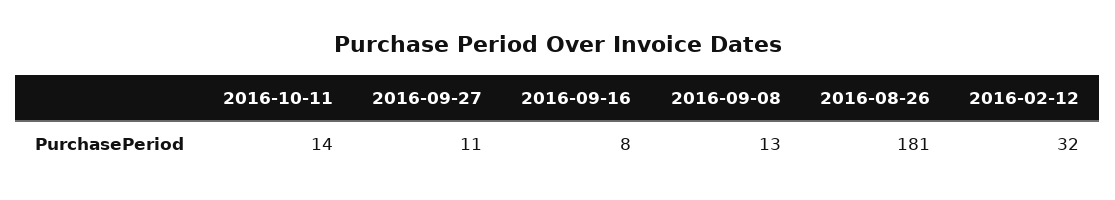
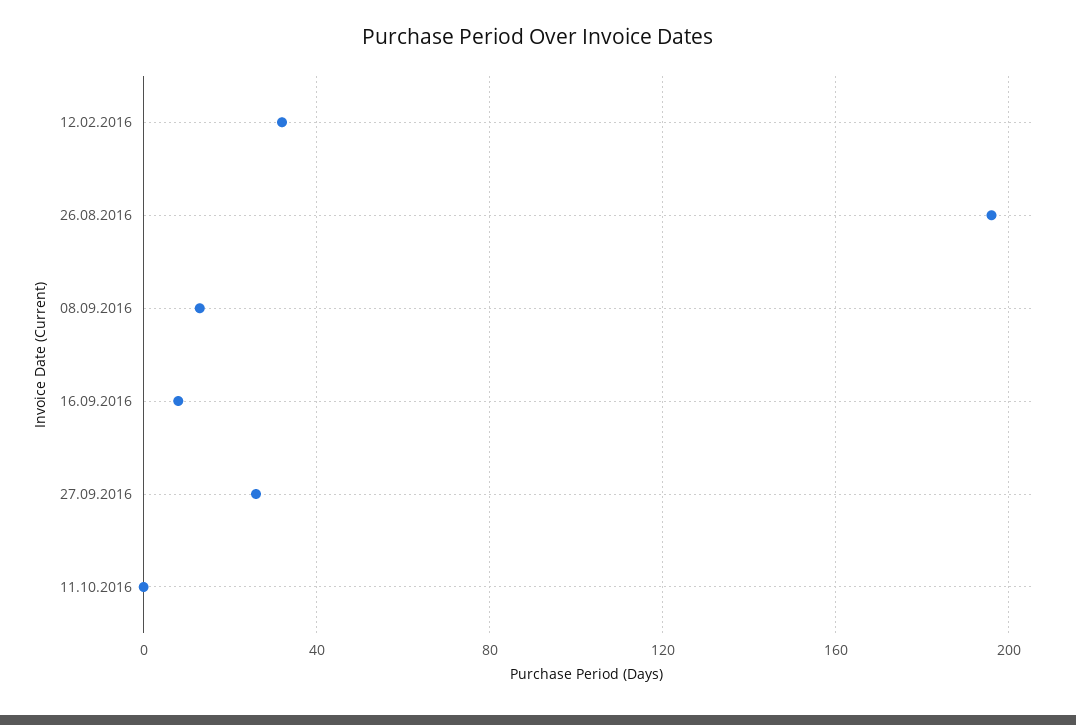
2016-10-11: 14 -> 0
2016-09-27: 11 -> 25
2016-08-26: 181 -> 195

